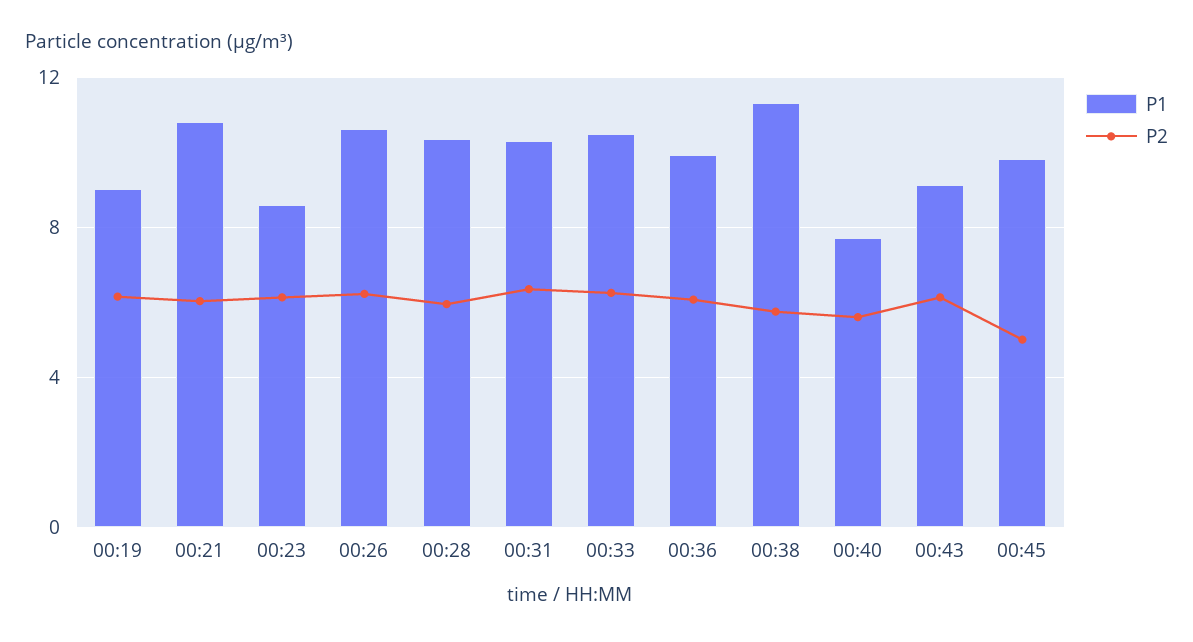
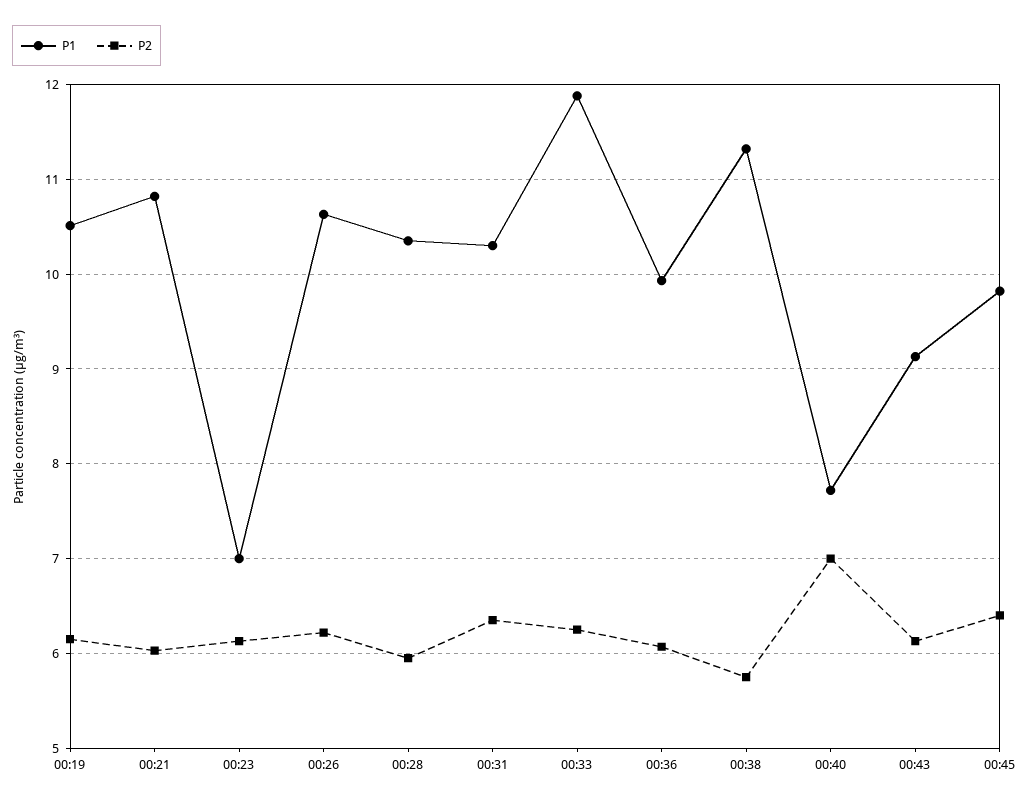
P1, 00:19: 9 -> 10.5
P1, 00:23: 8.5 -> 7
P1, 00:33: 10.5 -> 11.9
P2, 00:40: 5.5 -> 7
P2, 00:45: 5 -> 6.4

